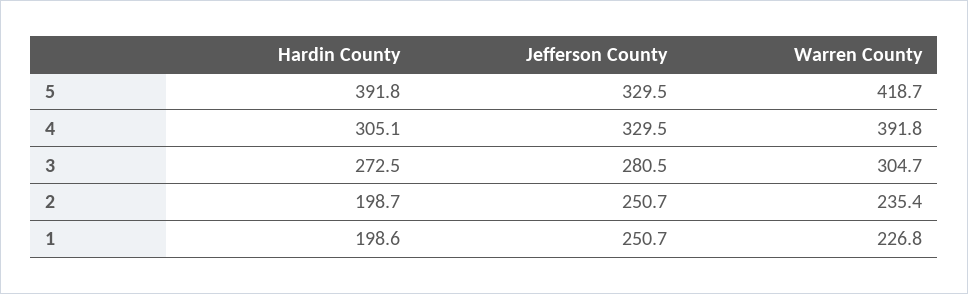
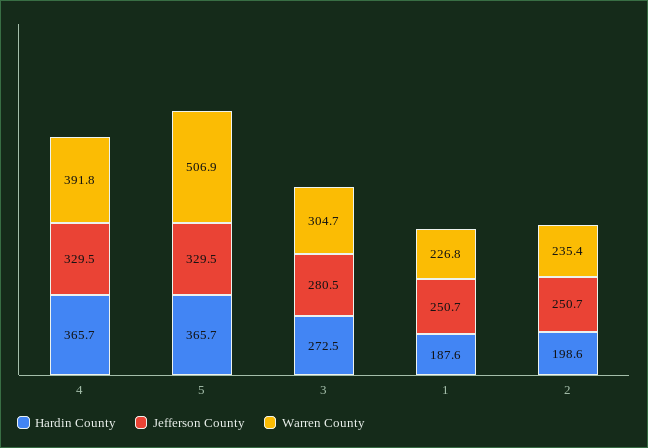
Hardin County, 5: 391.8 -> 365.7
Warren County, 5: 418.7 -> 506.9
Hardin County, 4: 305.1 -> 365.7
Hardin County, 2: 198.7 -> 198.6
Hardin County, 1: 198.6 -> 187.6

